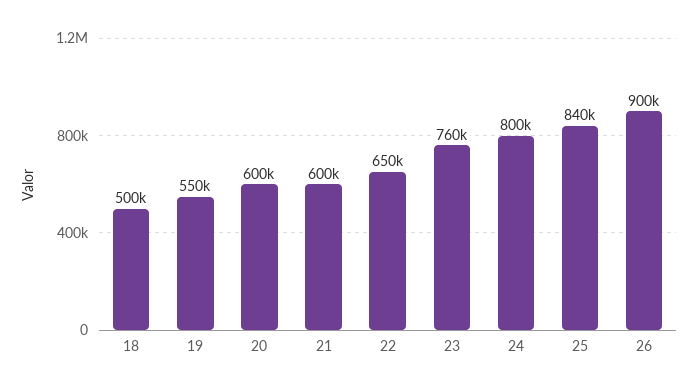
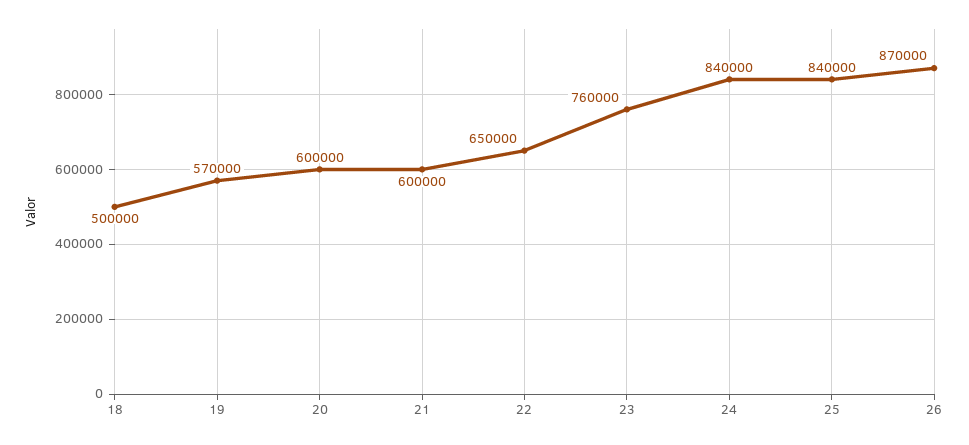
19: 550000 -> 570000
24: 800000 -> 840000
26: 900000 -> 870000

